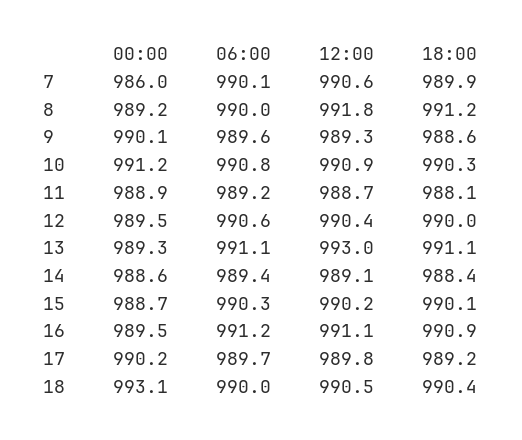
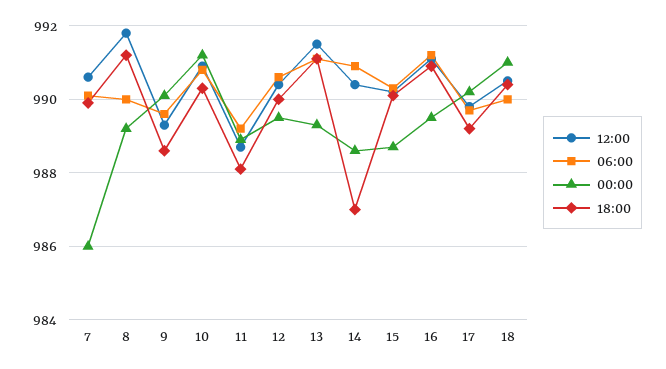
12:00, 13: 993 -> 991.5
06:00, 14: 989.4 -> 991
12:00, 14: 989.1 -> 990.5
18:00, 14: 988.4 -> 987
00:00, 18: 993.1 -> 991

